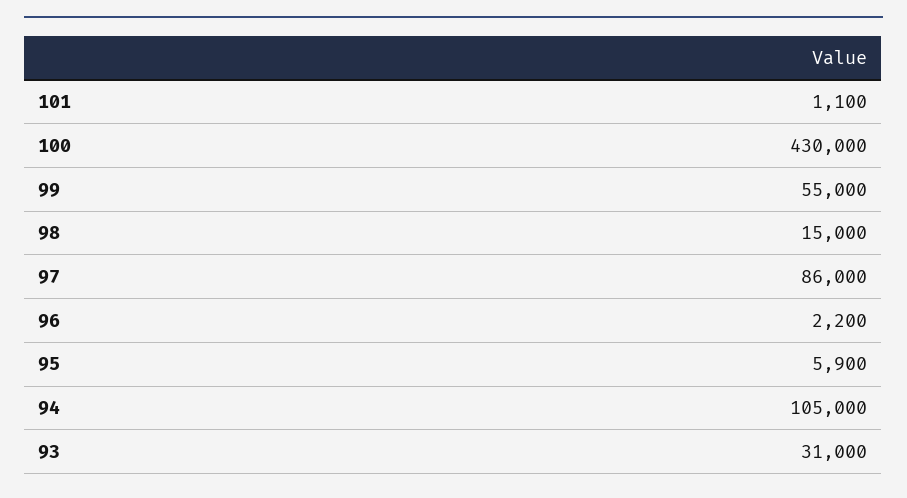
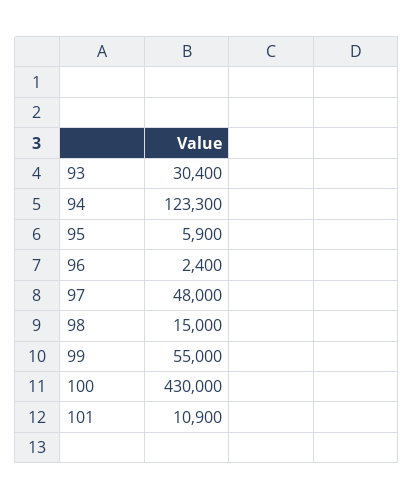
101: 1100 -> 10900
97: 86000 -> 48000
96: 2200 -> 2400
94: 105000 -> 123300
93: 31000 -> 30400

